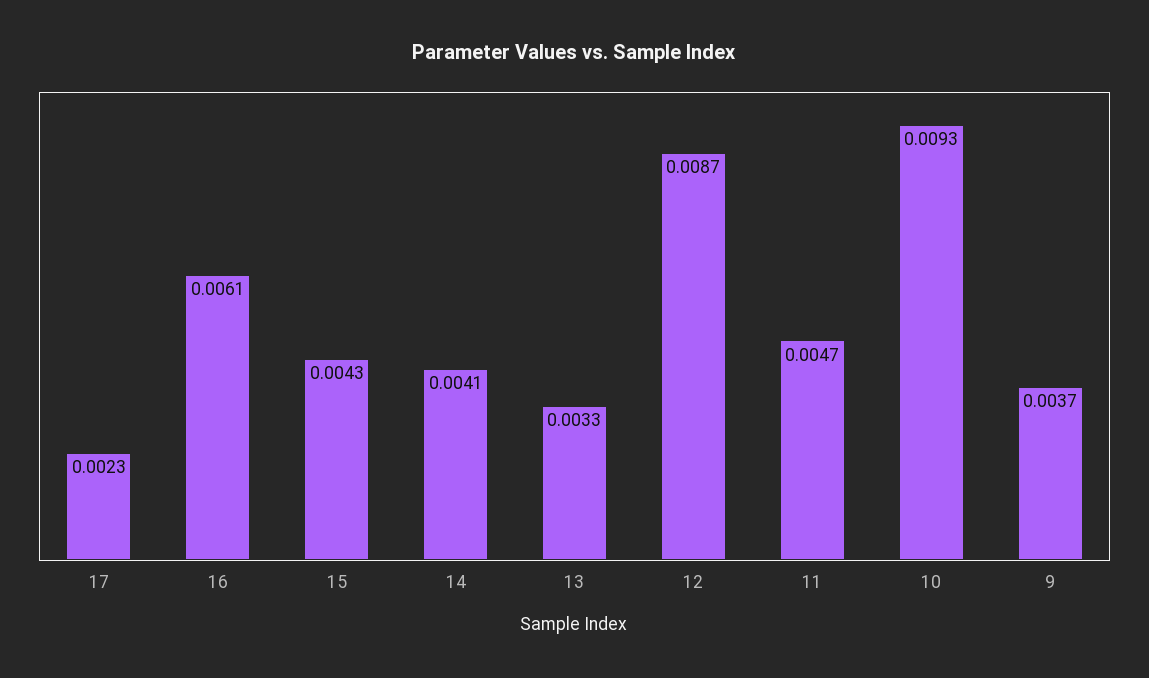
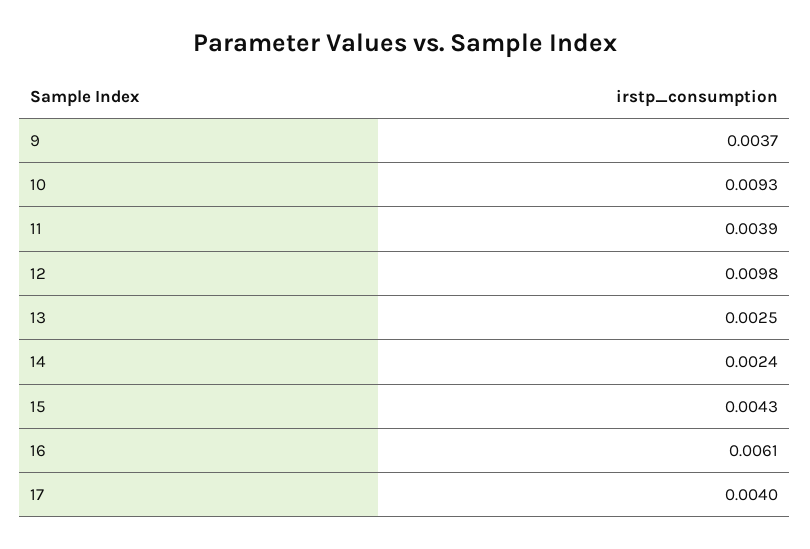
17: 0.0023 -> 0.004
14: 0.0041 -> 0.0024
13: 0.0033 -> 0.0025
12: 0.0087 -> 0.0098
11: 0.0047 -> 0.0039

